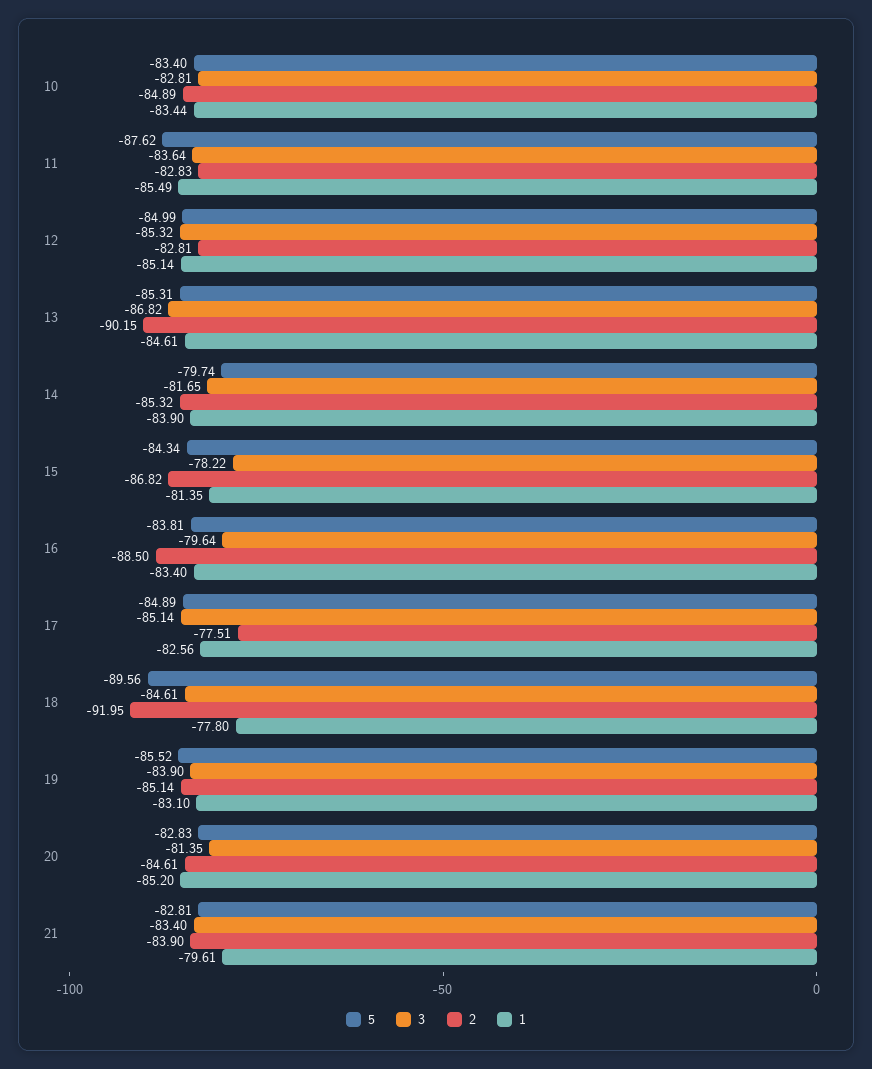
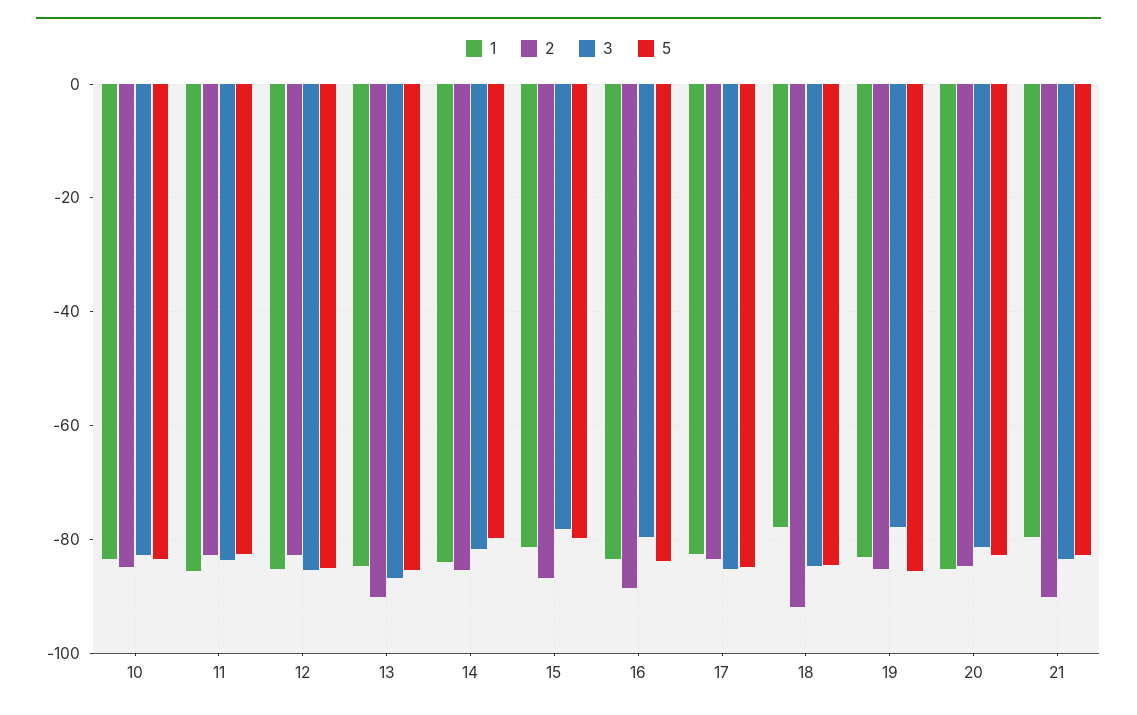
5, 11: -87.62 -> -82
5, 15: -84.34 -> -80
2, 17: -77.51 -> -84
5, 18: -89.56 -> -84
3, 19: -83.9 -> -78
2, 21: -83.9 -> -90

